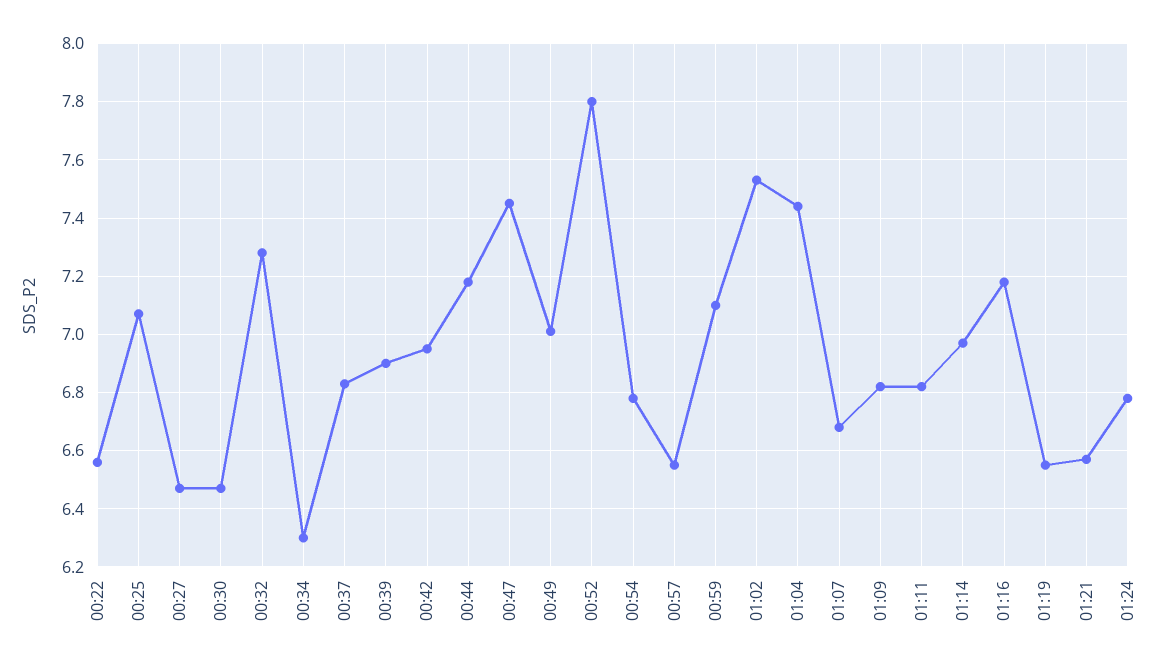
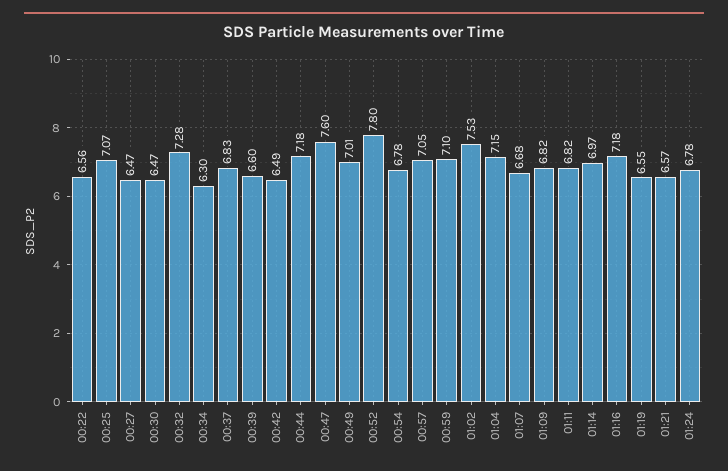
00:39: 6.9 -> 6.6
00:42: 6.95 -> 6.49
00:47: 7.45 -> 7.6
00:57: 6.55 -> 7.05
01:04: 7.45 -> 7.15

